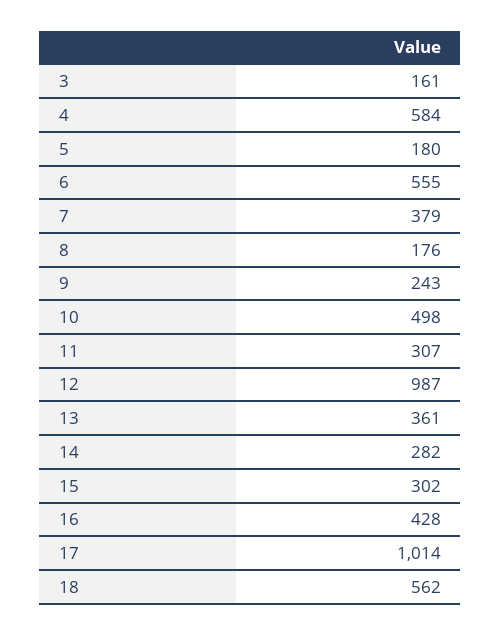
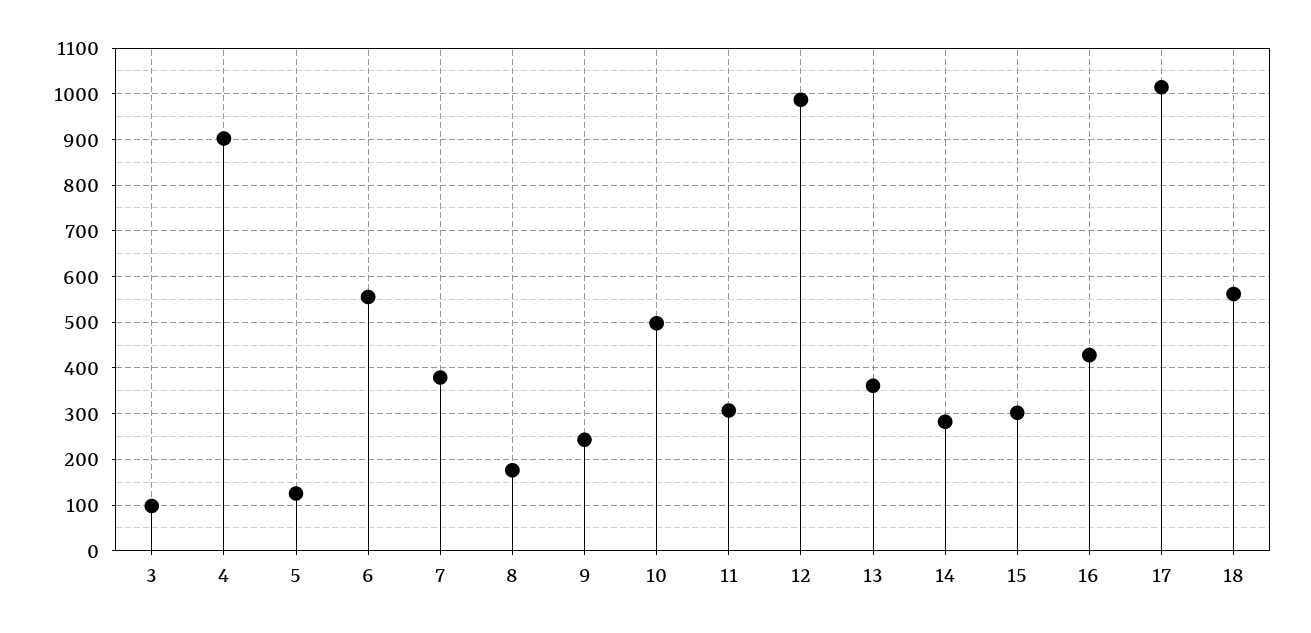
3: 161 -> 100
4: 584 -> 900
5: 180 -> 120

